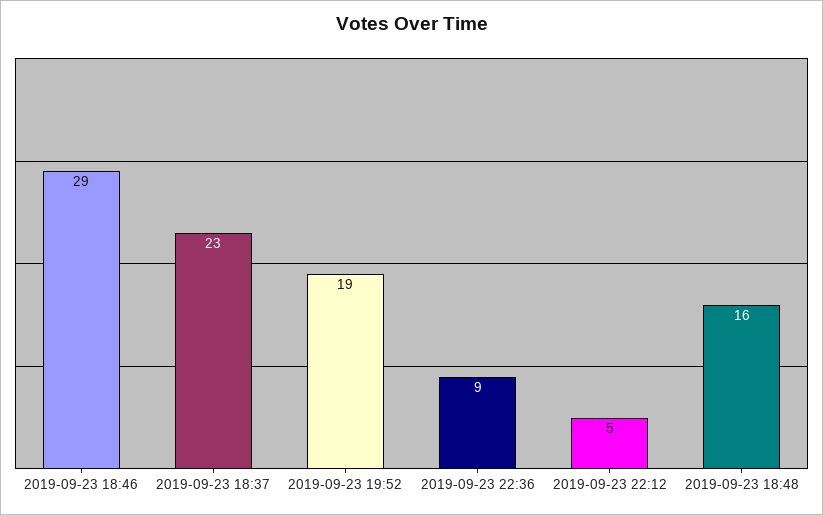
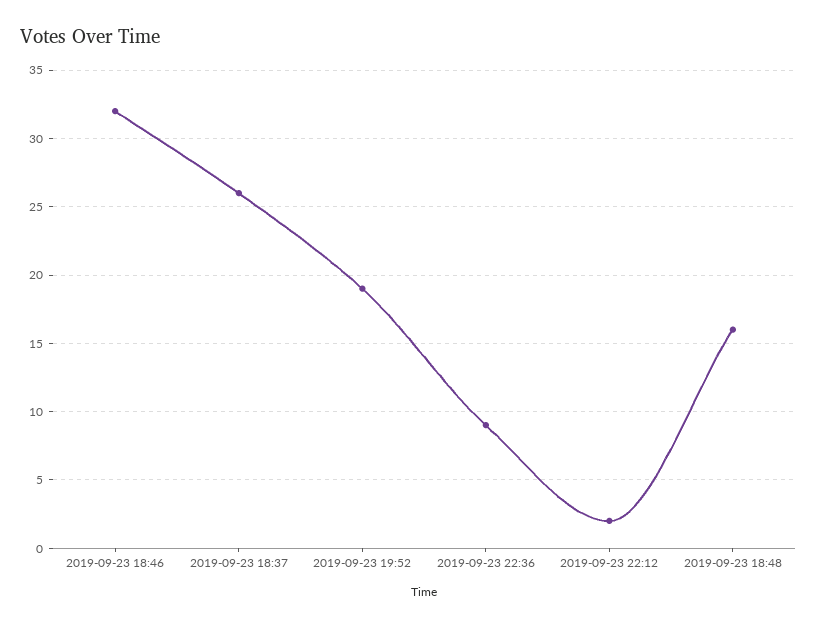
2019-09-23 18:46: 29 -> 32
2019-09-23 18:37: 23 -> 26
2019-09-23 22:12: 5 -> 2

